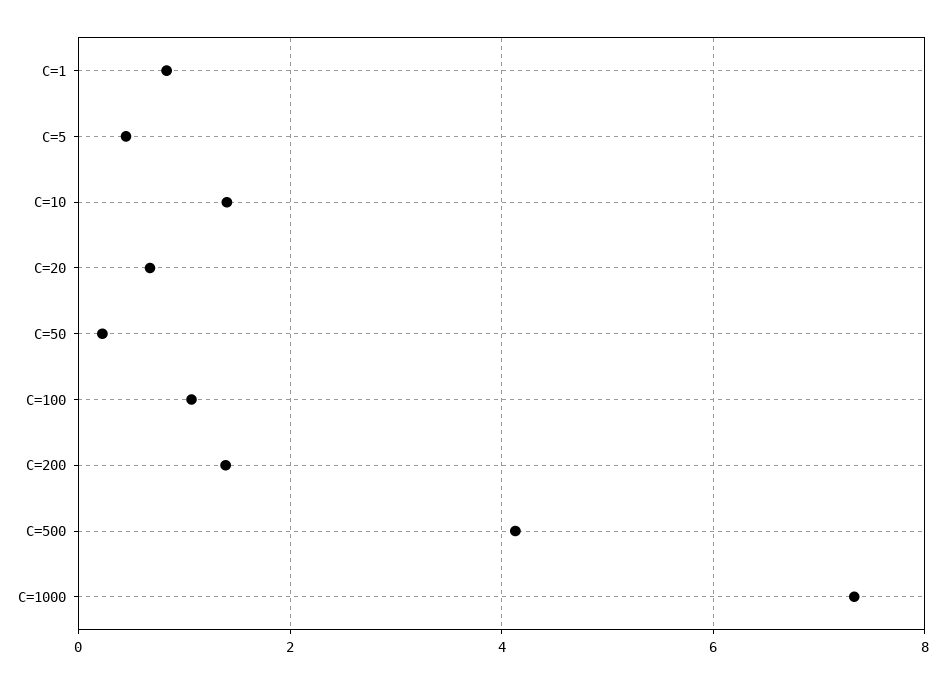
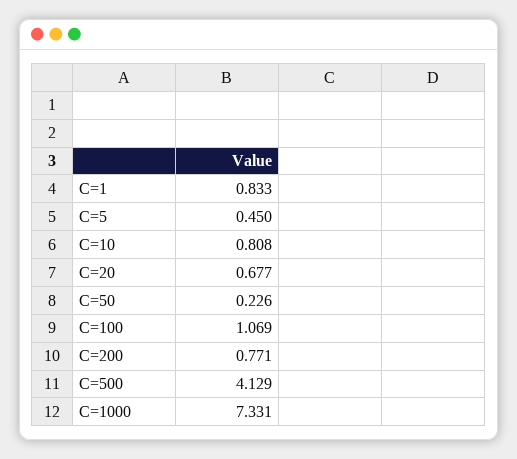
C=10: 1.4 -> 0.808
C=200: 1.4 -> 0.771

